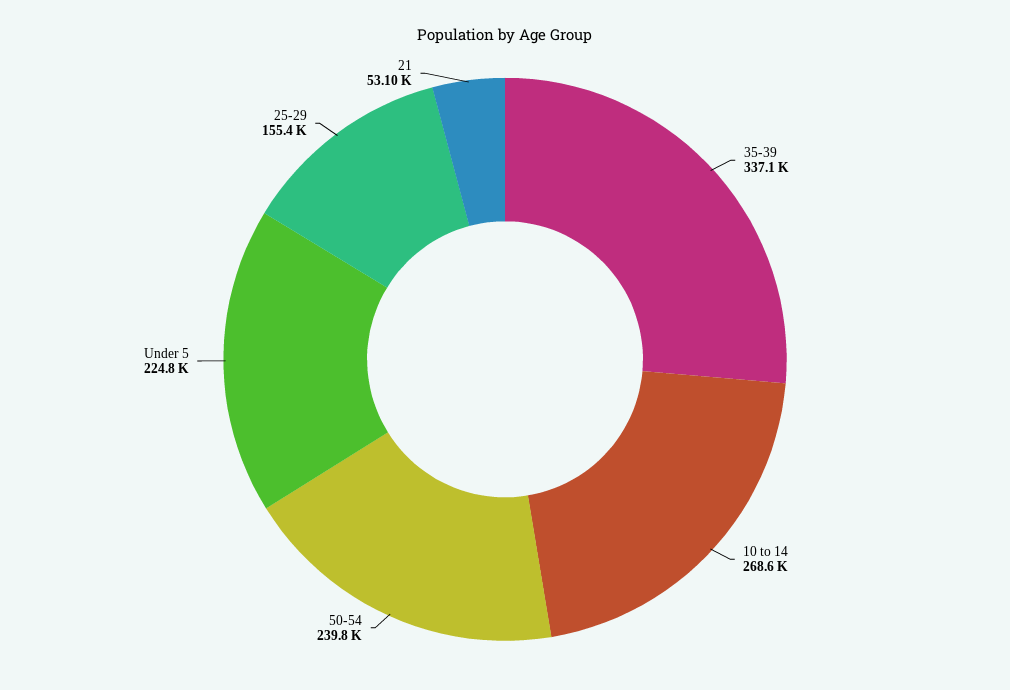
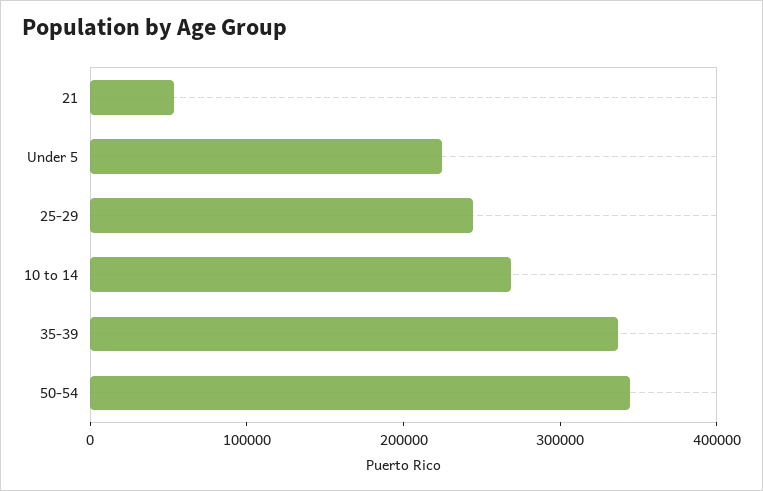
50-54: 239800 -> 340000
25-29: 155400 -> 240000

